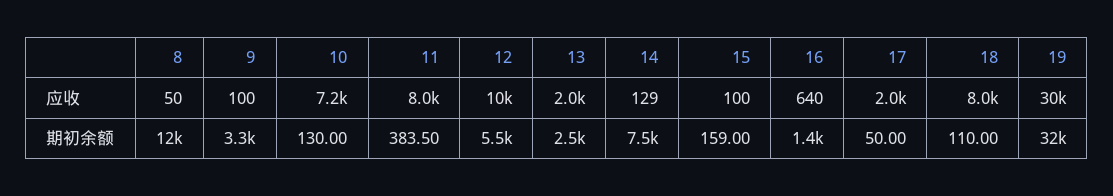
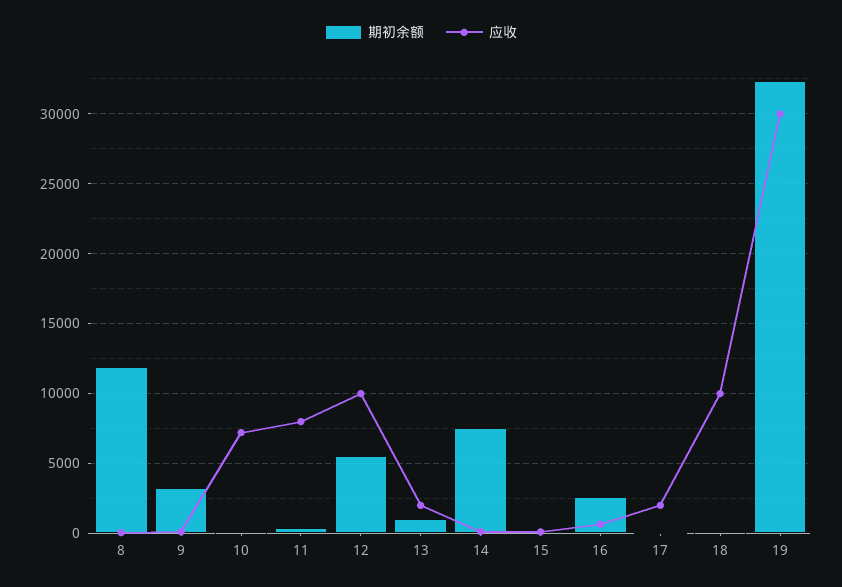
应收, 18: 8000 -> 10000
期初余额, 13: 2500 -> 1000
期初余额, 16: 1400 -> 2500

